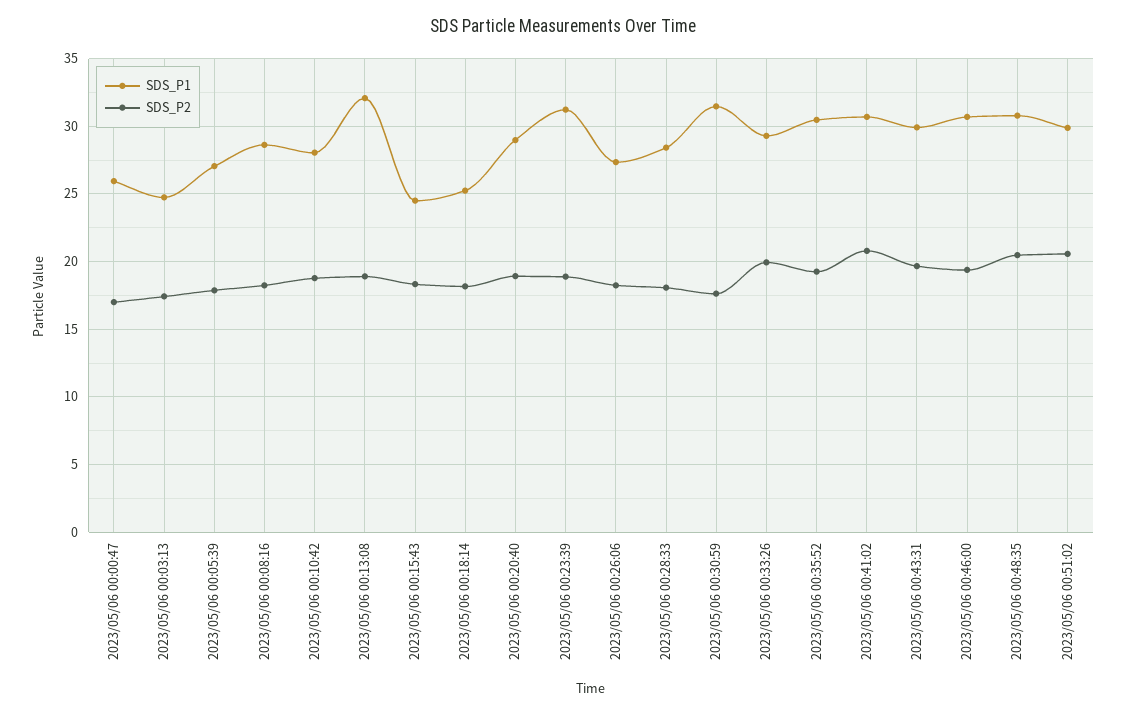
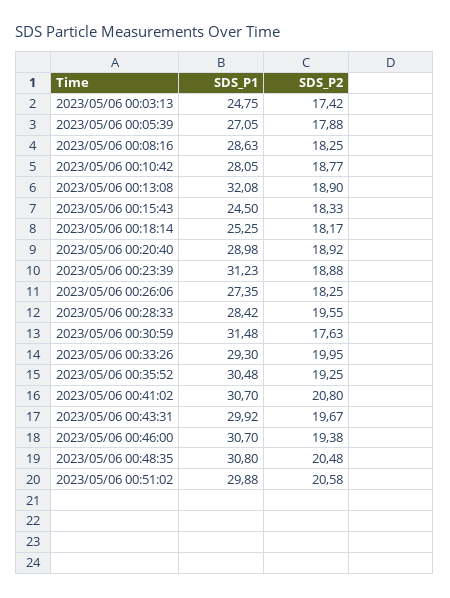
SDS_P1, 2023/05/06 00:00:47: 26 -> none
SDS_P2, 2023/05/06 00:00:47: 17 -> none
SDS_P2, 2023/05/06 00:28:33: 18 -> 19.55

